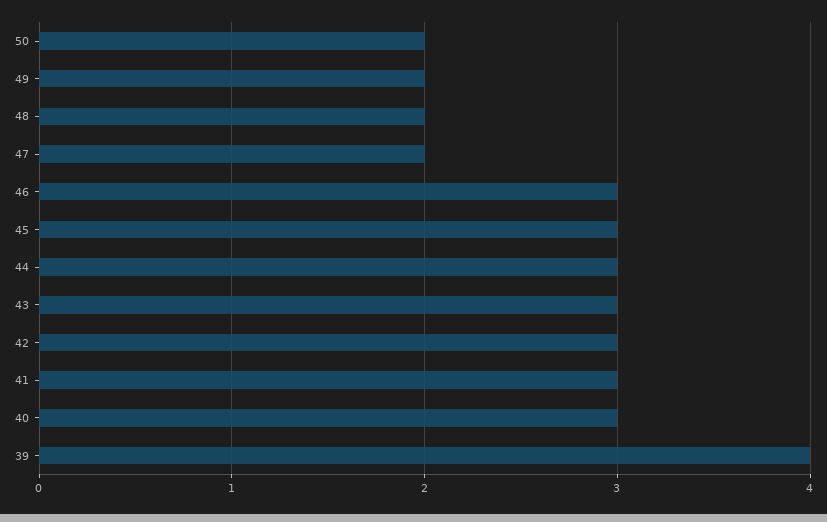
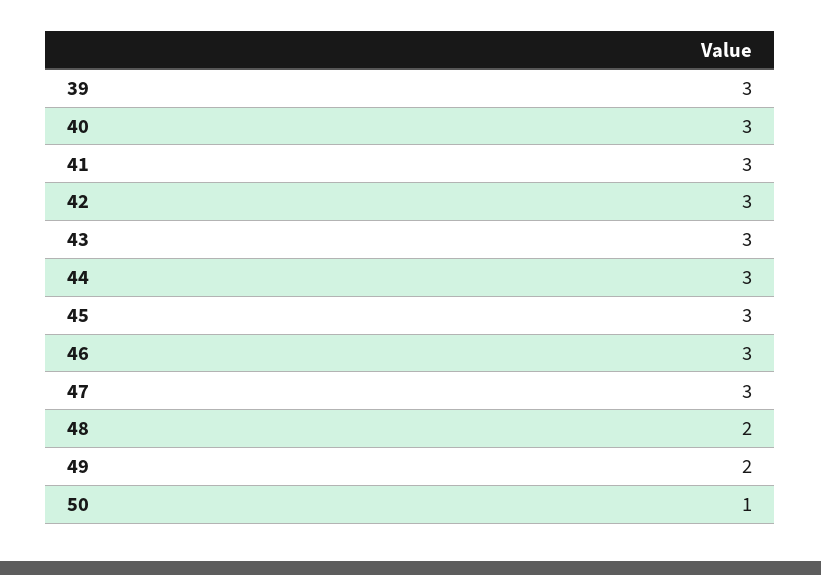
50: 2 -> 1
47: 2 -> 3
39: 4 -> 3

